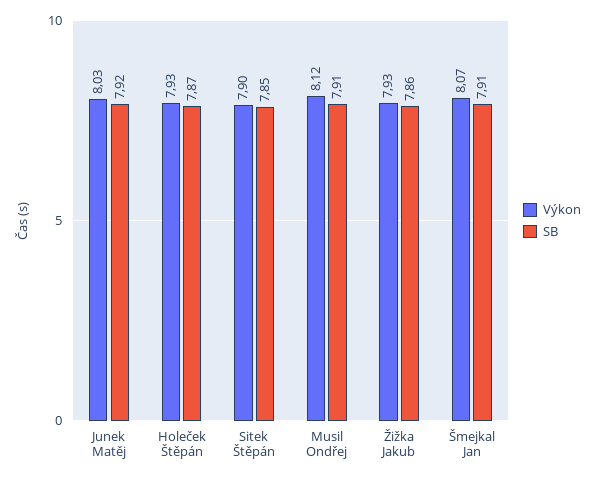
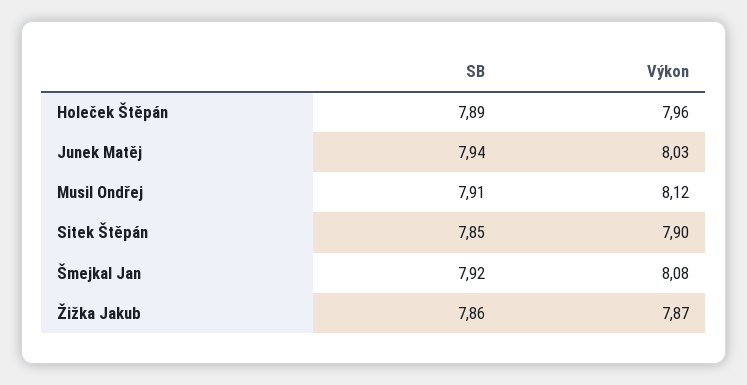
SB, Junek Matěj: 7.92 -> 7.94
Výkon, Holeček Štěpán: 7.93 -> 7.96
SB, Holeček Štěpán: 7.87 -> 7.89
Výkon, Žižka Jakub: 7.93 -> 7.87
Výkon, Šmejkal Jan: 8.07 -> 8.08
SB, Šmejkal Jan: 7.91 -> 7.92

